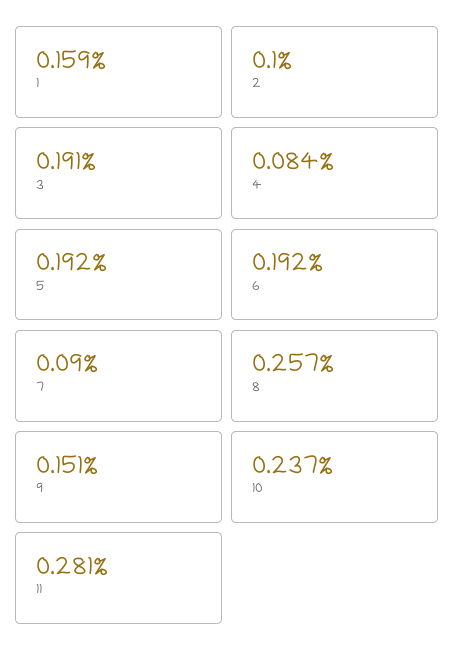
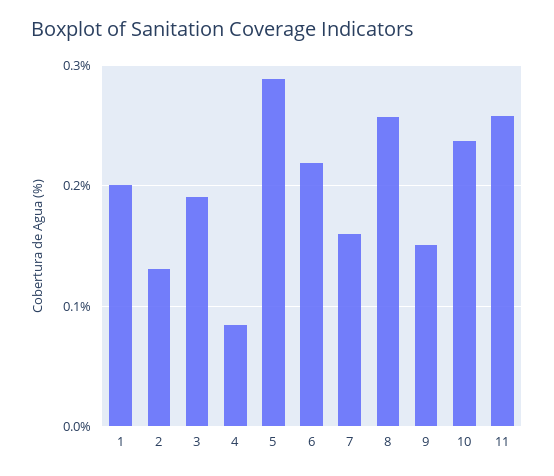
1: 0.159 -> 0.2
2: 0.1 -> 0.13
5: 0.192 -> 0.29
6: 0.192 -> 0.22
7: 0.09 -> 0.16
11: 0.281 -> 0.26

